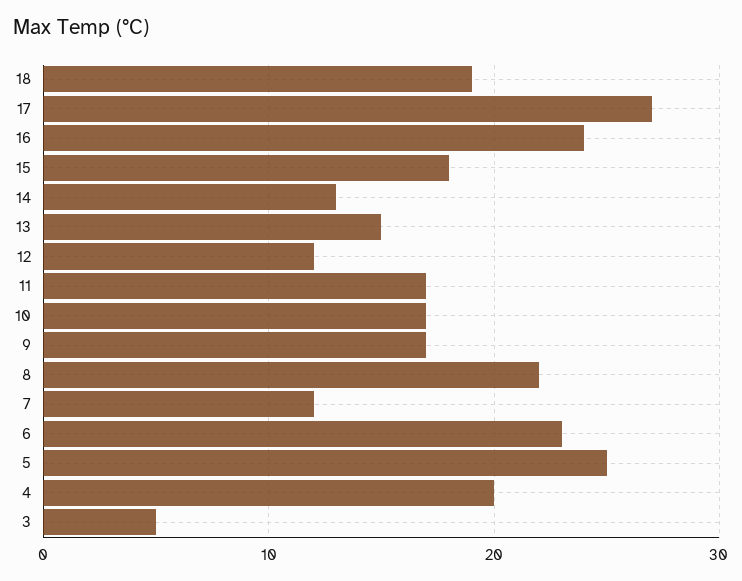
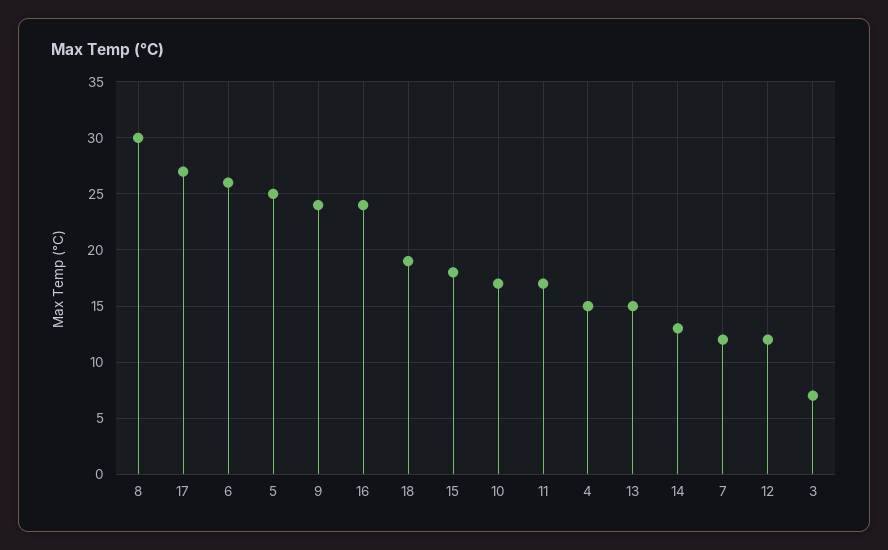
9: 17 -> 24
8: 22 -> 30
6: 23 -> 26
4: 20 -> 15
3: 5 -> 7

